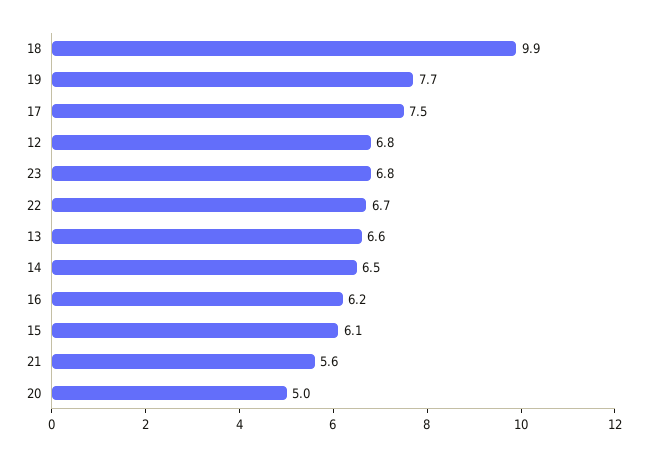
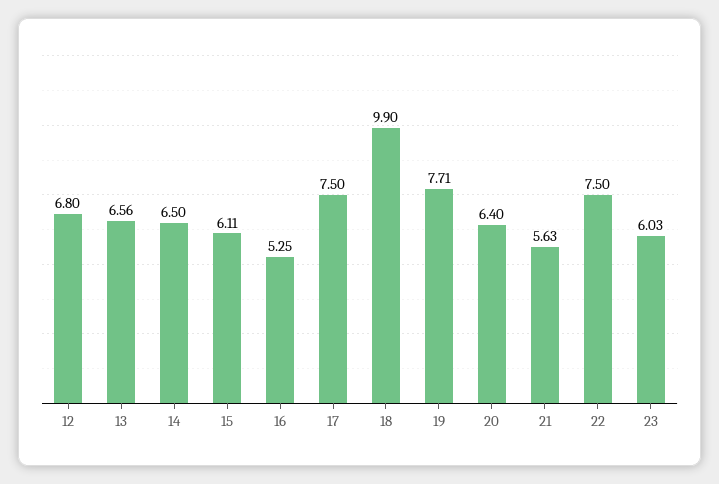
23: 6.8 -> 6.03
22: 6.7 -> 7.5
16: 6.2 -> 5.25
20: 5 -> 6.4

